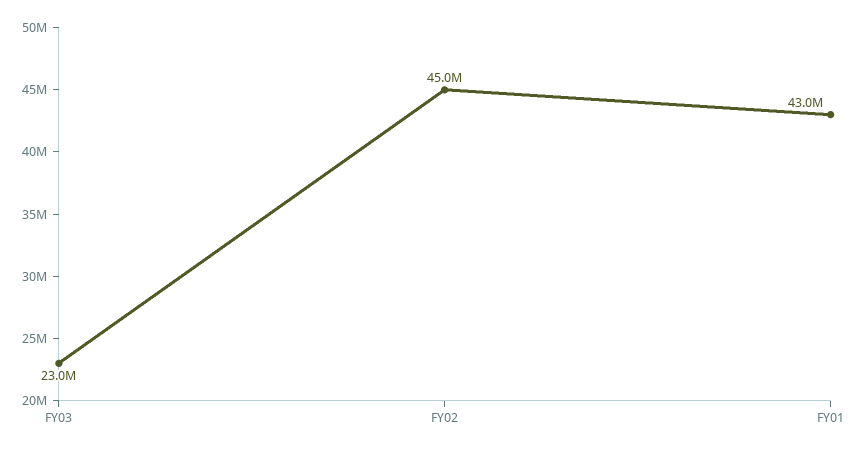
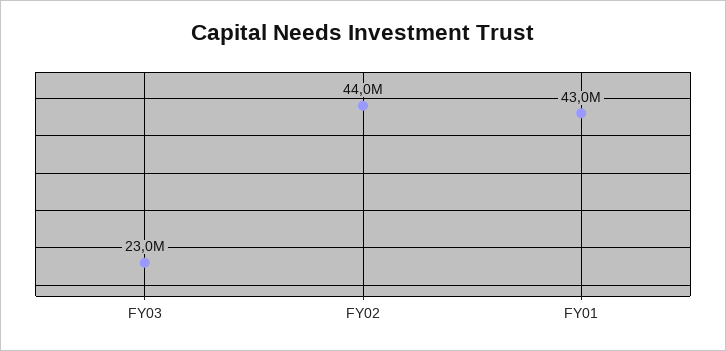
FY02: 45000000 -> 44000000

